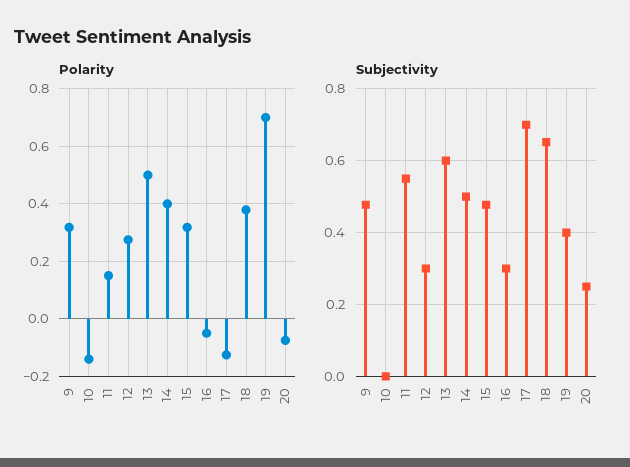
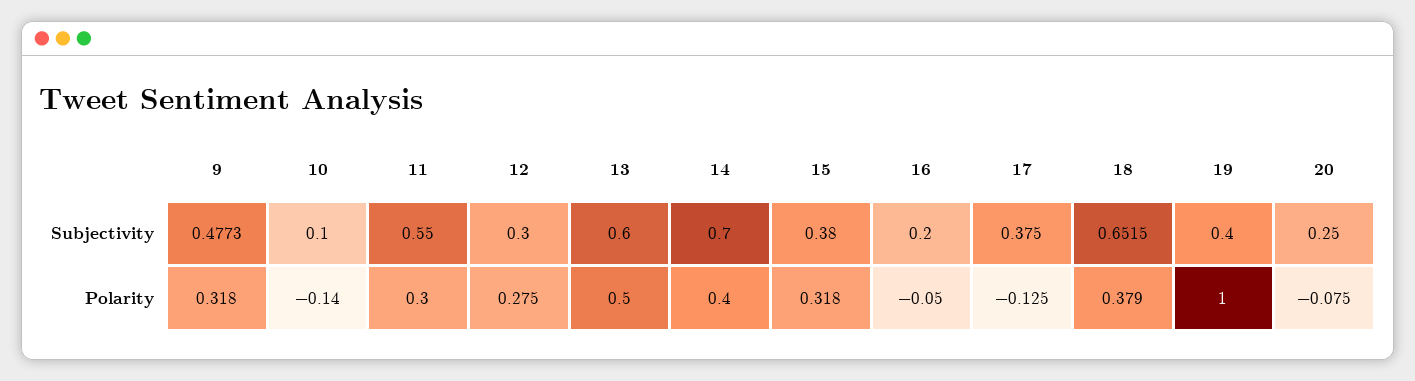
Polarity, 11: 0.15 -> 0.3
Polarity, 19: 0.7 -> 1
Subjectivity, 10: 0 -> 0.1
Subjectivity, 14: 0.5 -> 0.7
Subjectivity, 15: 0.48 -> 0.38
Subjectivity, 16: 0.3 -> 0.2
Subjectivity, 17: 0.7 -> 0.375

